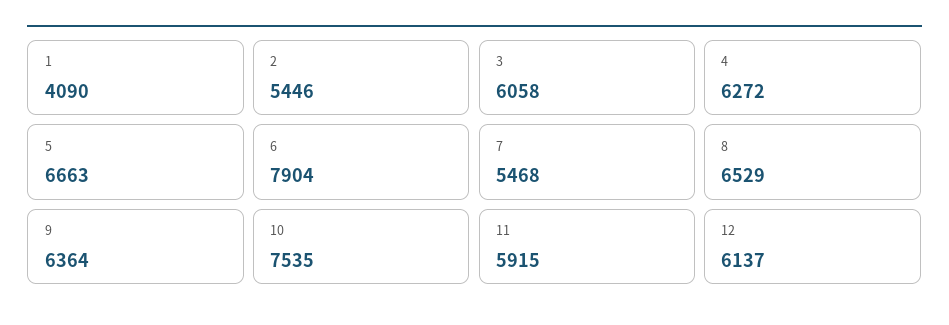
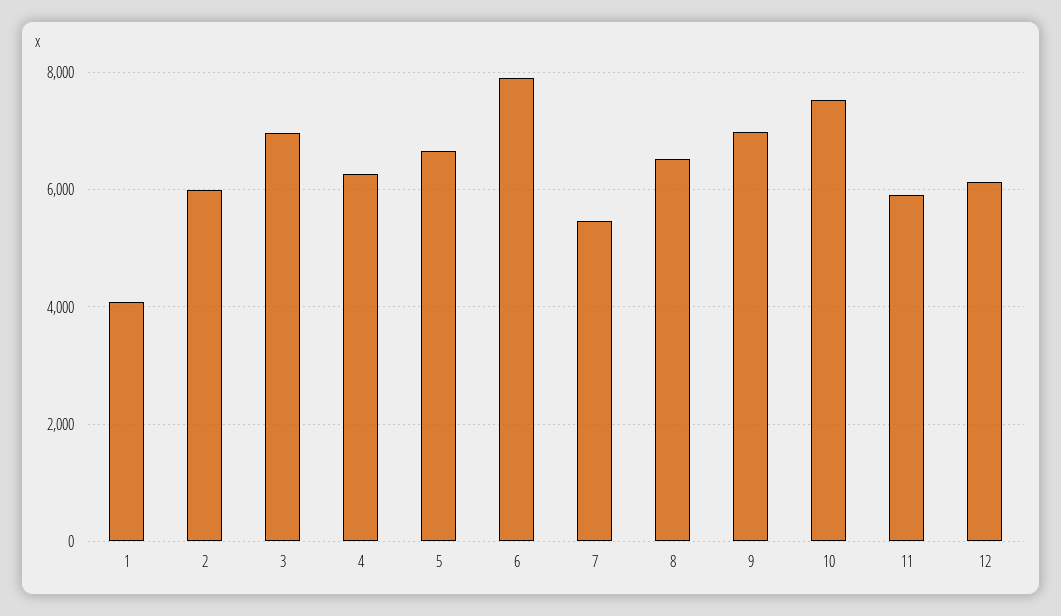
2: 5446 -> 6000
3: 6058 -> 7000
9: 6364 -> 7000

